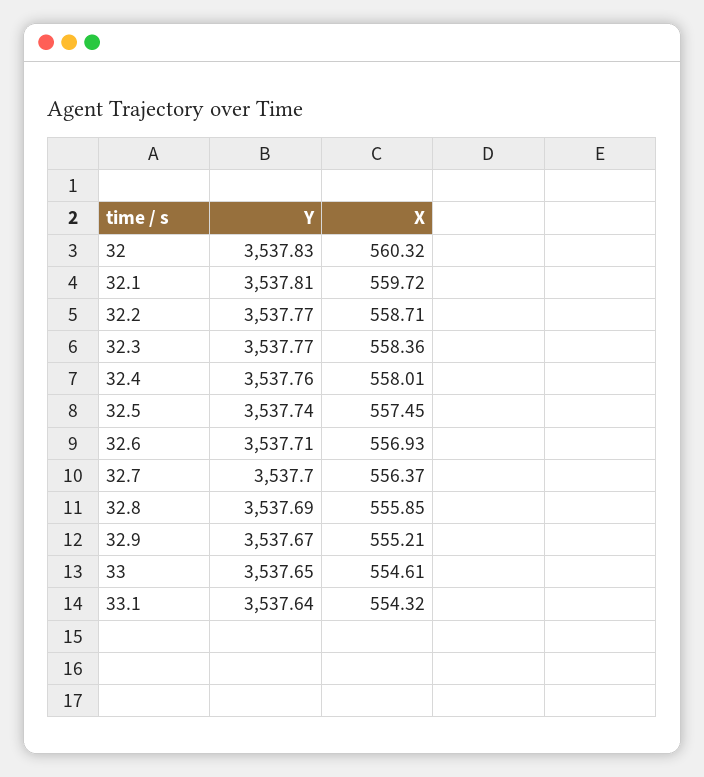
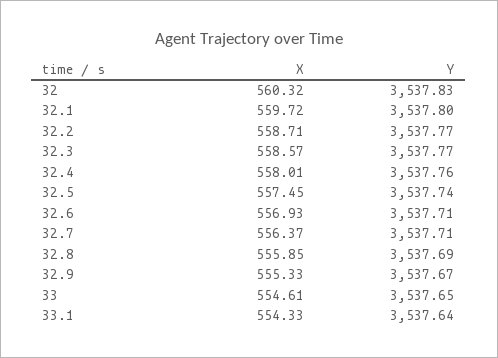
Y, 32.1: 3537.81 -> 3537.8
X, 32.3: 558.36 -> 558.57
Y, 32.7: 3537.7 -> 3537.71
X, 32.9: 555.21 -> 555.33
X, 33.1: 554.32 -> 554.33

